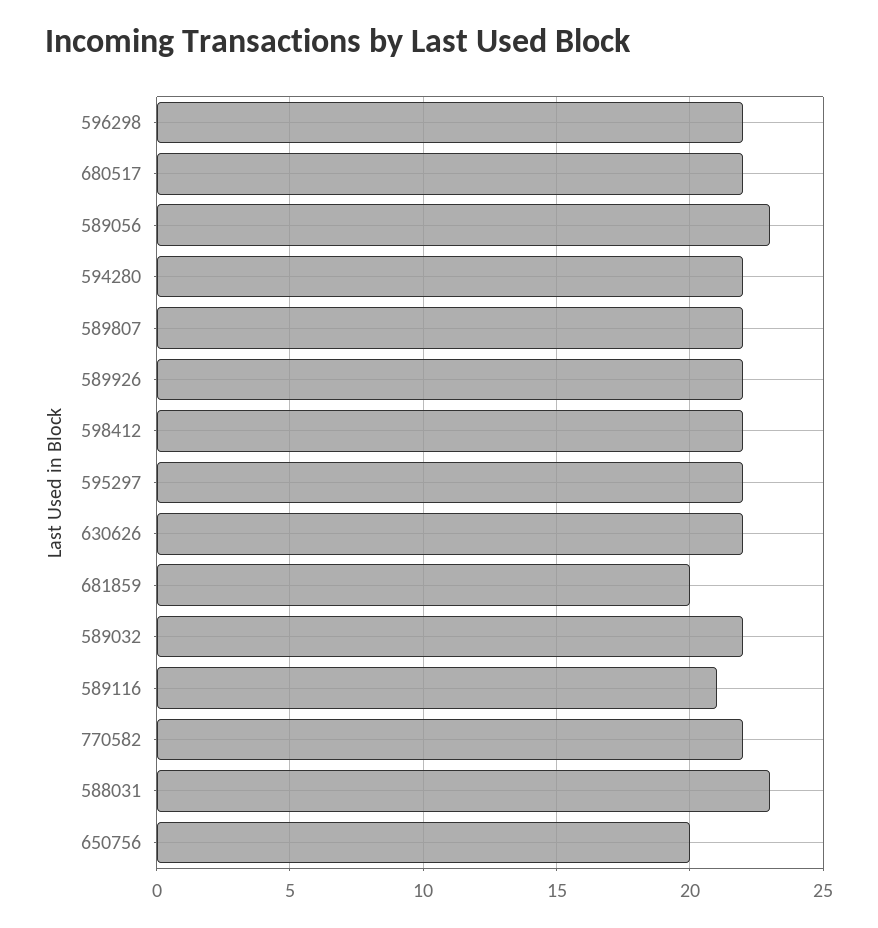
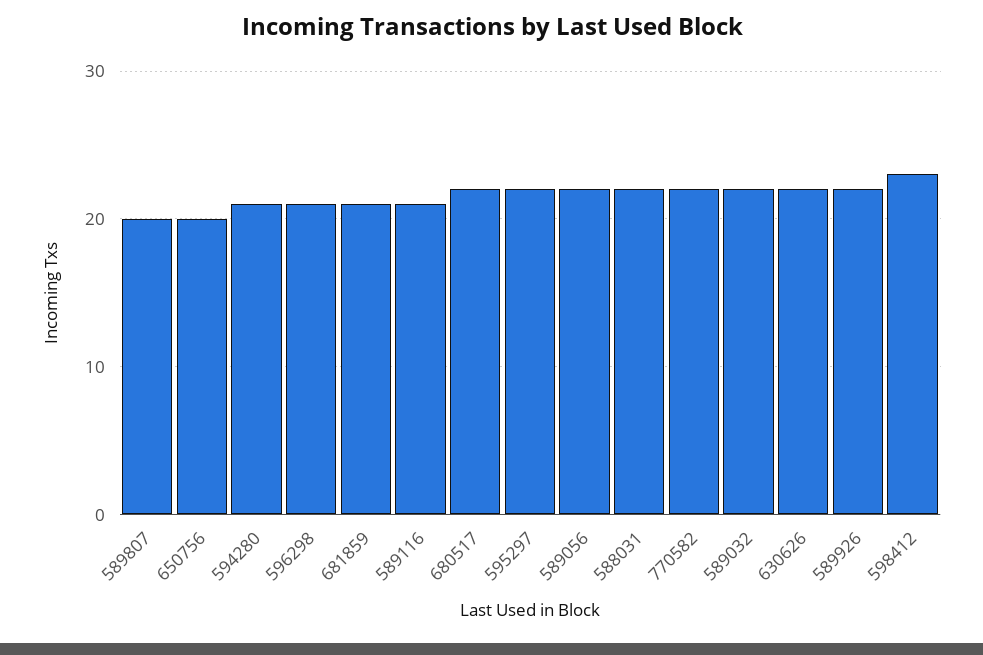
596298: 22 -> 21
589056: 23 -> 22
594280: 22 -> 21
589807: 22 -> 20
598412: 22 -> 23
681859: 20 -> 21
588031: 23 -> 22

